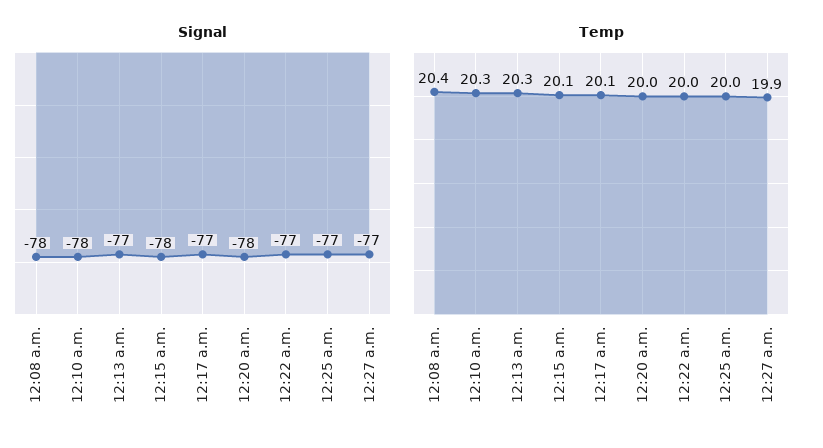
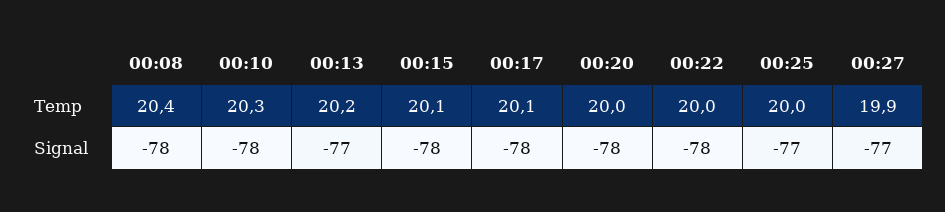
Signal, 12:17 a.m.: -77 -> -78
Signal, 12:22 a.m.: -77 -> -78
Temp, 12:13 a.m.: 20.3 -> 20.2

